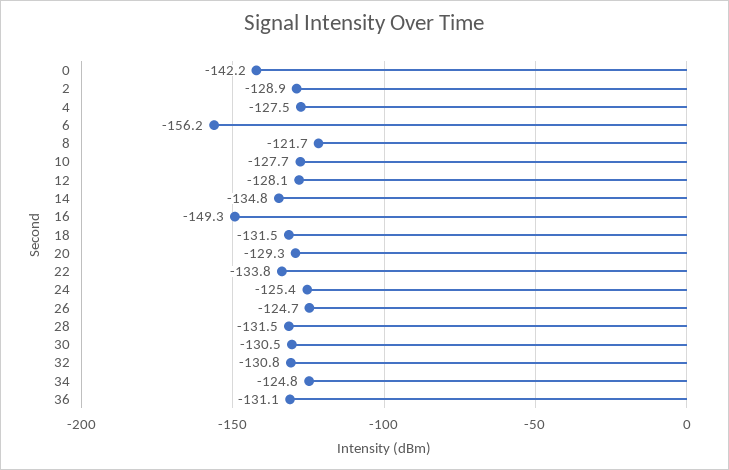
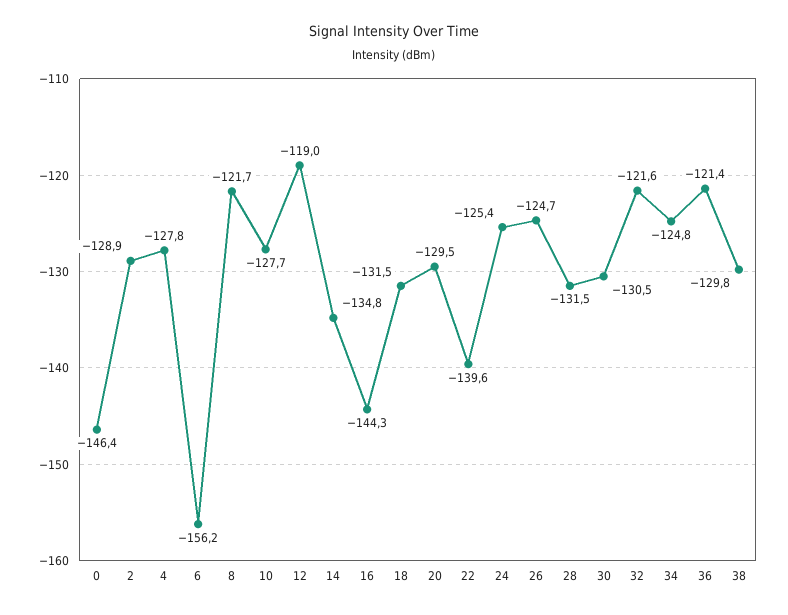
0: -142.2 -> -146.4
4: -127.5 -> -127.8
12: -128.1 -> -119
16: -149.3 -> -144.3
20: -129.3 -> -129.5
22: -133.8 -> -139.6
32: -130.8 -> -121.6
36: -131.1 -> -121.4
38: none -> -129.8

